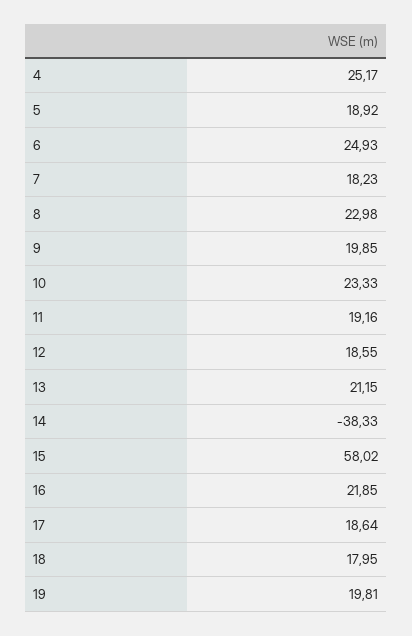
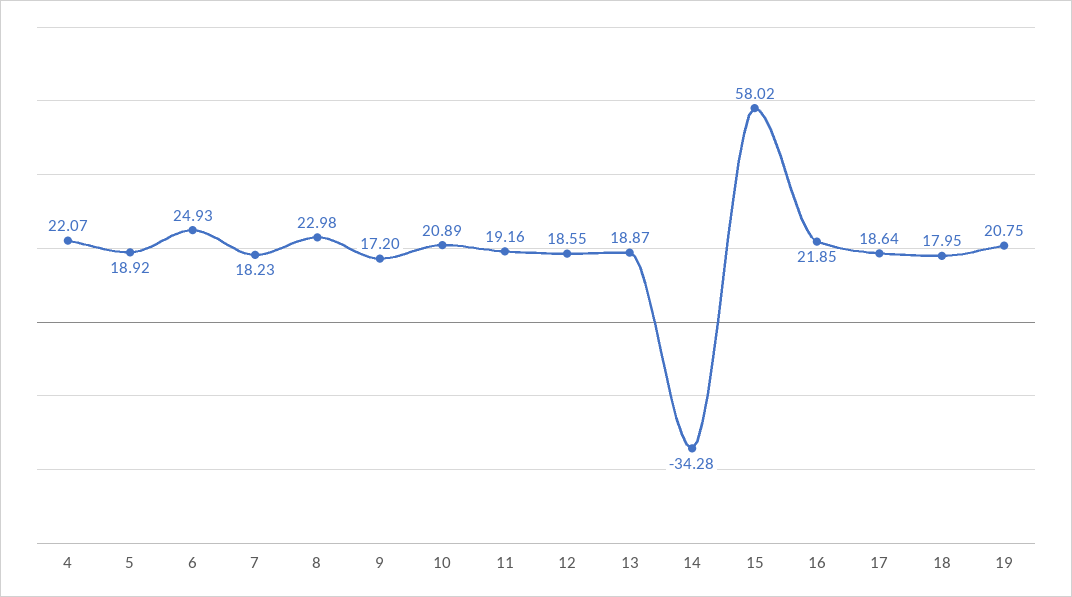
4: 25.17 -> 22.07
9: 19.85 -> 17.2
10: 23.33 -> 20.89
13: 21.15 -> 18.87
14: -38.33 -> -34.28
19: 19.81 -> 20.75

